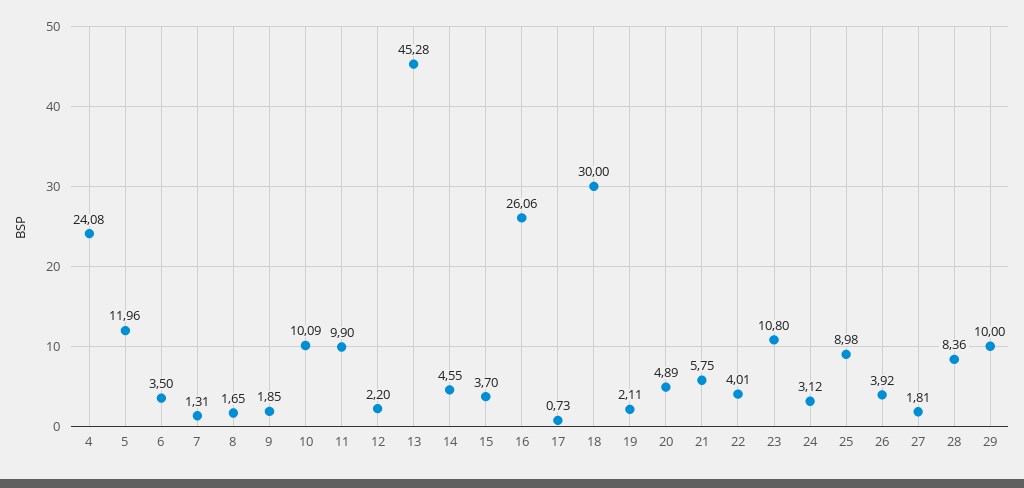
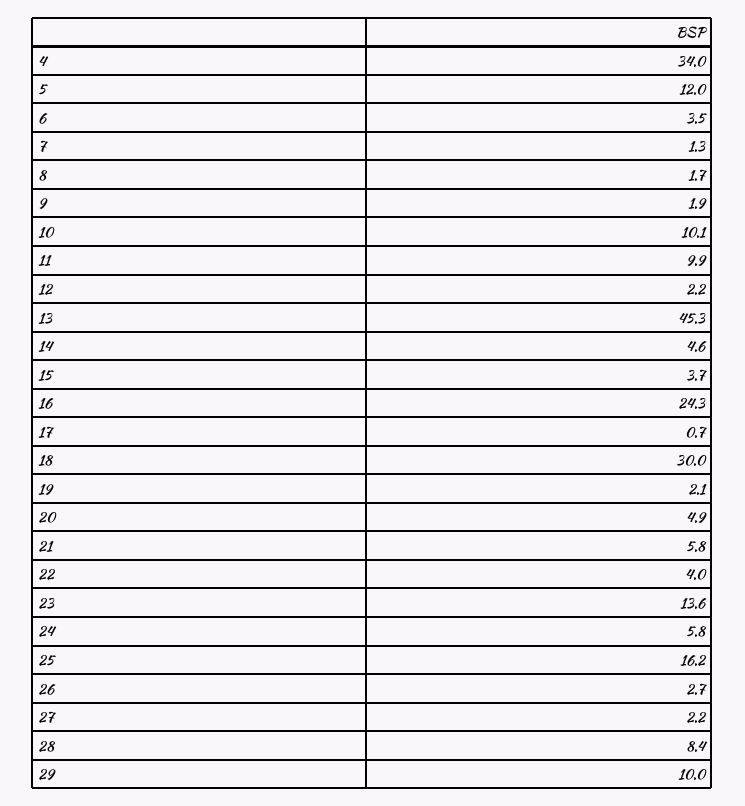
4: 24.08 -> 34
16: 26.06 -> 24.3
23: 10.8 -> 13.6
24: 3.12 -> 5.8
25: 8.98 -> 16.2
26: 3.92 -> 2.7
27: 1.81 -> 2.2

